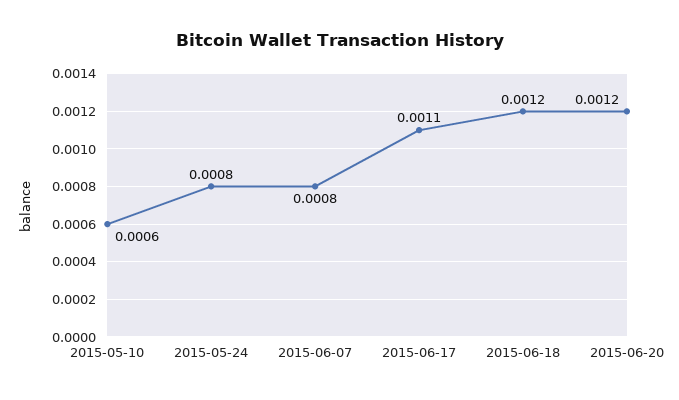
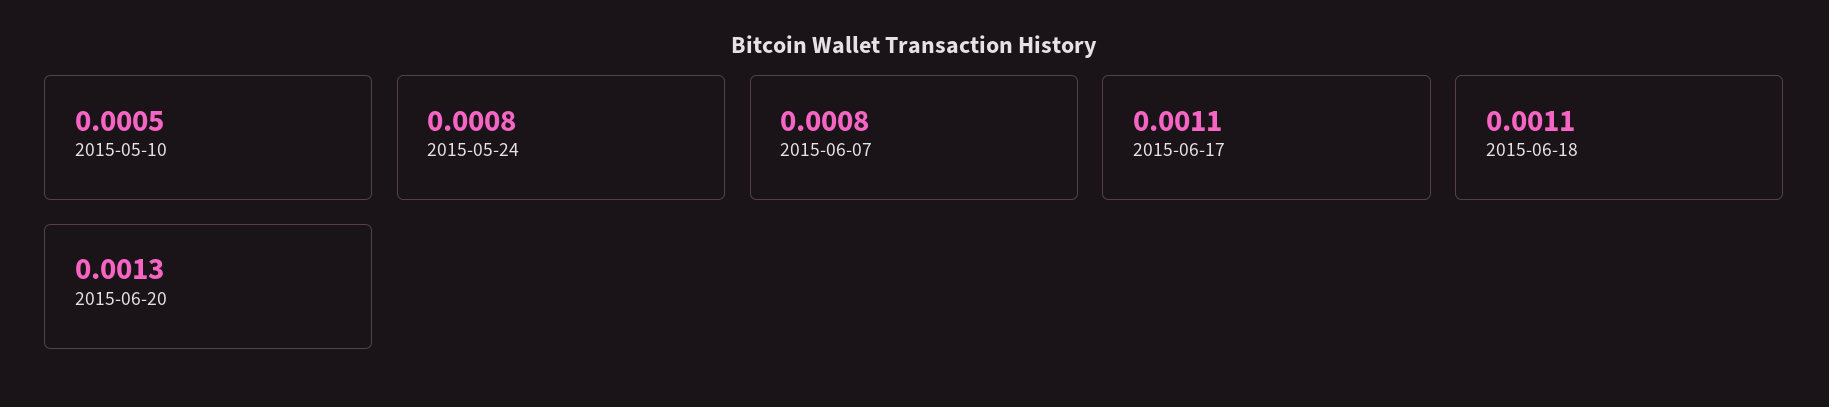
2015-05-10: 0.0006 -> 0.0005
2015-06-18: 0.0012 -> 0.0011
2015-06-20: 0.0012 -> 0.0013

